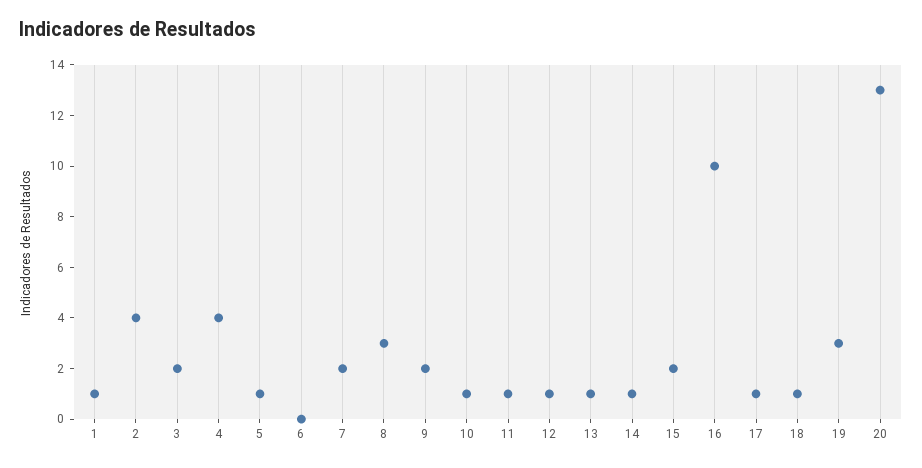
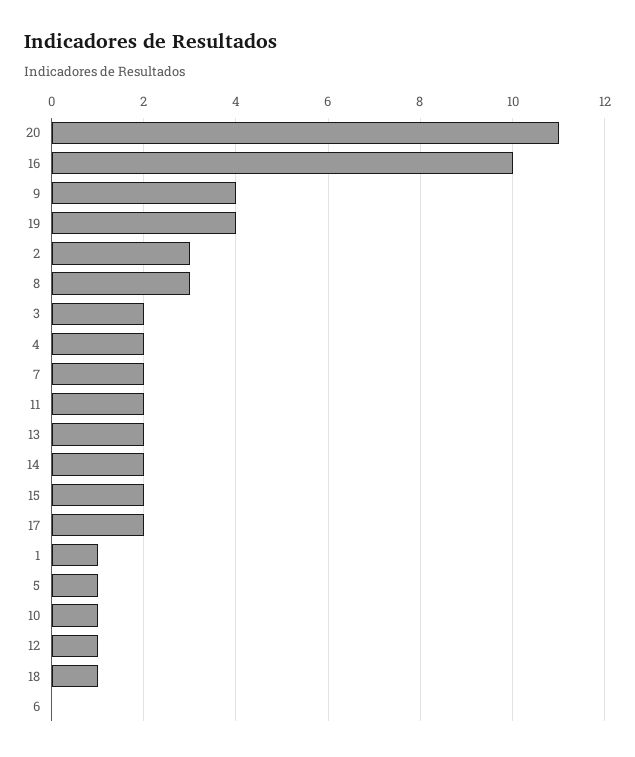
2: 4 -> 3
4: 4 -> 2
9: 2 -> 4
11: 1 -> 2
13: 1 -> 2
14: 1 -> 2
17: 1 -> 2
19: 3 -> 4
20: 13 -> 11

